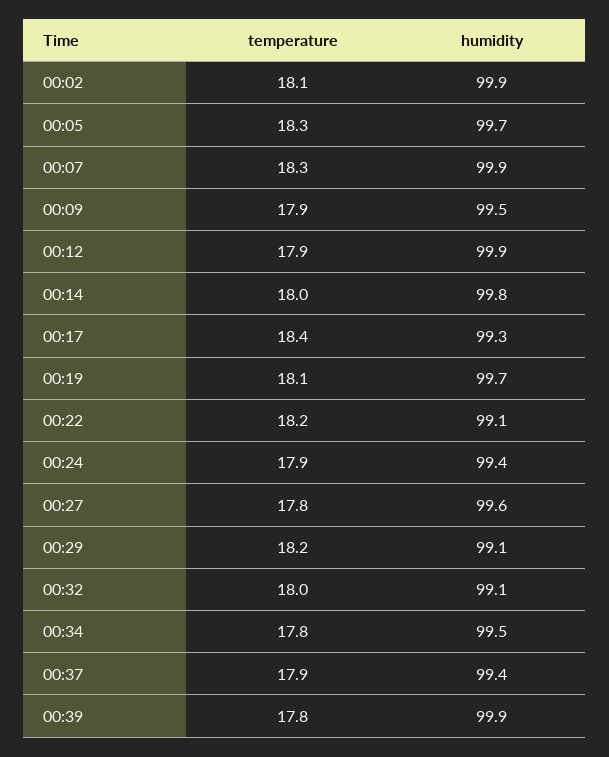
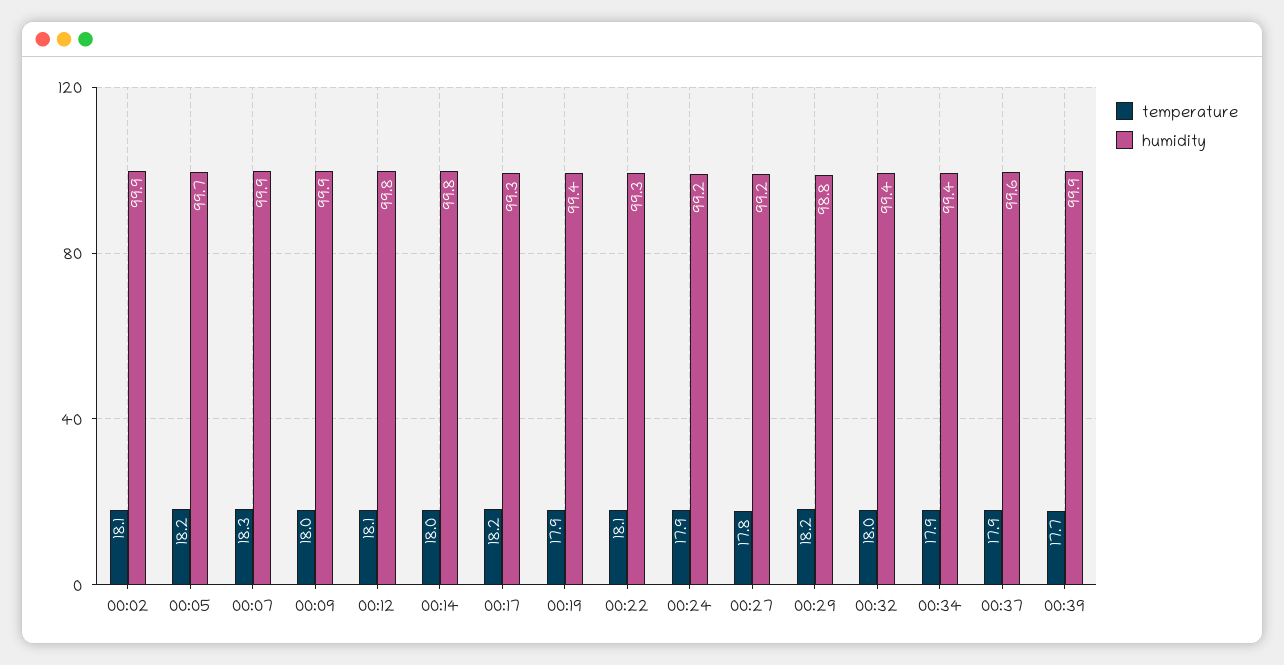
temperature, 00:05: 18.3 -> 18.2
temperature, 00:09: 17.9 -> 18
humidity, 00:09: 99.5 -> 99.9
temperature, 00:12: 17.9 -> 18.1
humidity, 00:12: 99.9 -> 99.8
temperature, 00:17: 18.4 -> 18.2
temperature, 00:19: 18.1 -> 17.9
humidity, 00:19: 99.7 -> 99.4
temperature, 00:22: 18.2 -> 18.1
humidity, 00:22: 99.1 -> 99.3
humidity, 00:24: 99.4 -> 99.2
humidity, 00:27: 99.6 -> 99.2
humidity, 00:29: 99.1 -> 98.8
humidity, 00:32: 99.1 -> 99.4
temperature, 00:34: 17.8 -> 17.9
humidity, 00:34: 99.5 -> 99.4
humidity, 00:37: 99.4 -> 99.6
temperature, 00:39: 17.8 -> 17.7

